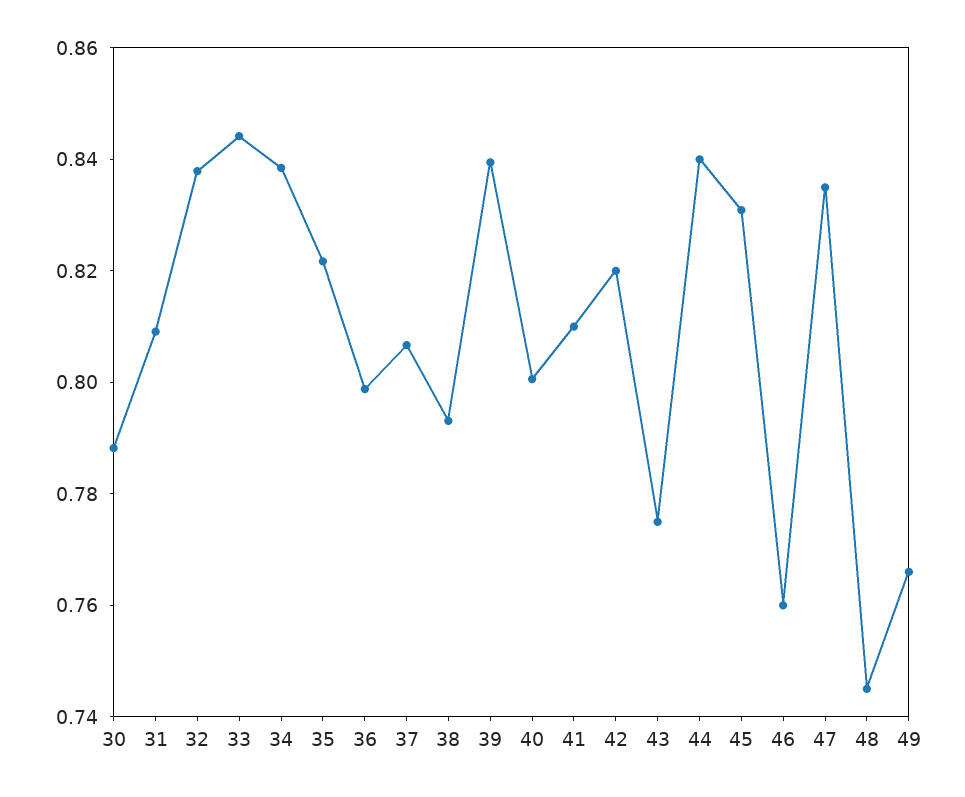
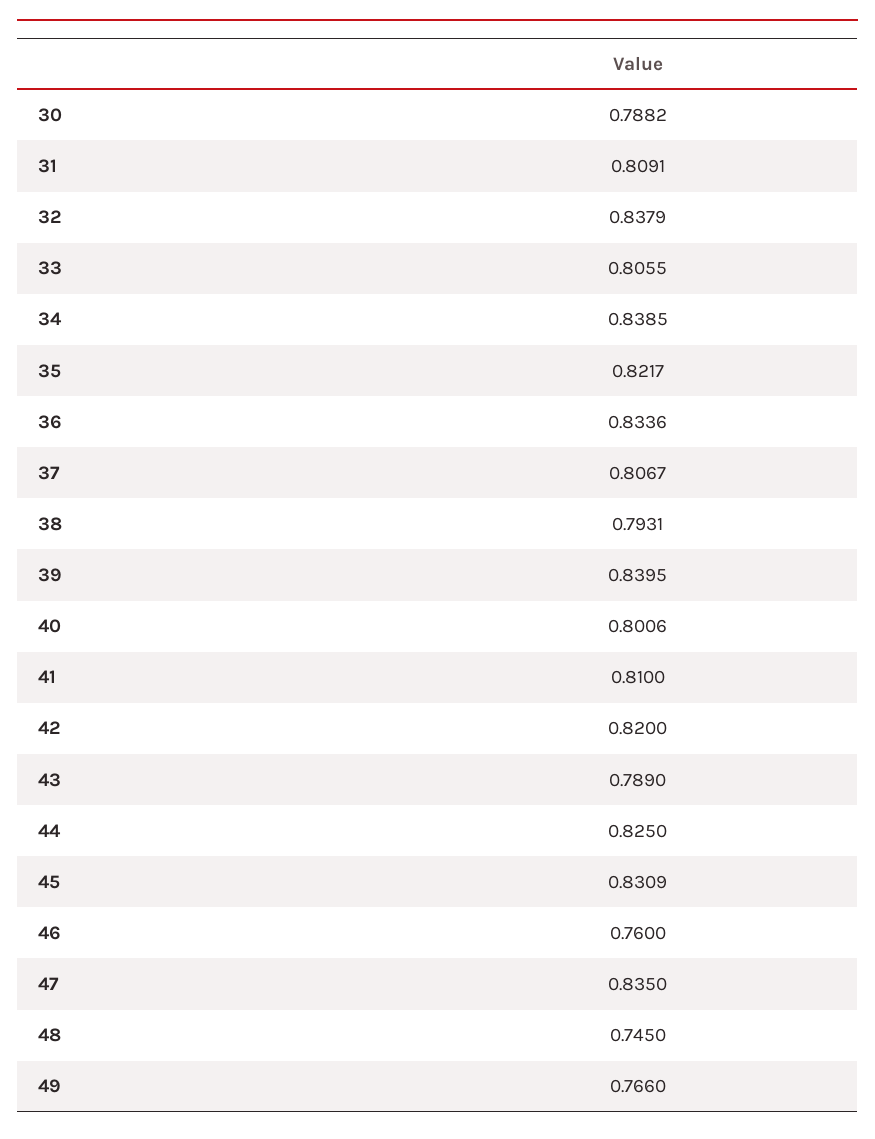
33: 0.845 -> 0.8055
36: 0.8 -> 0.8336
43: 0.775 -> 0.789
44: 0.84 -> 0.825

